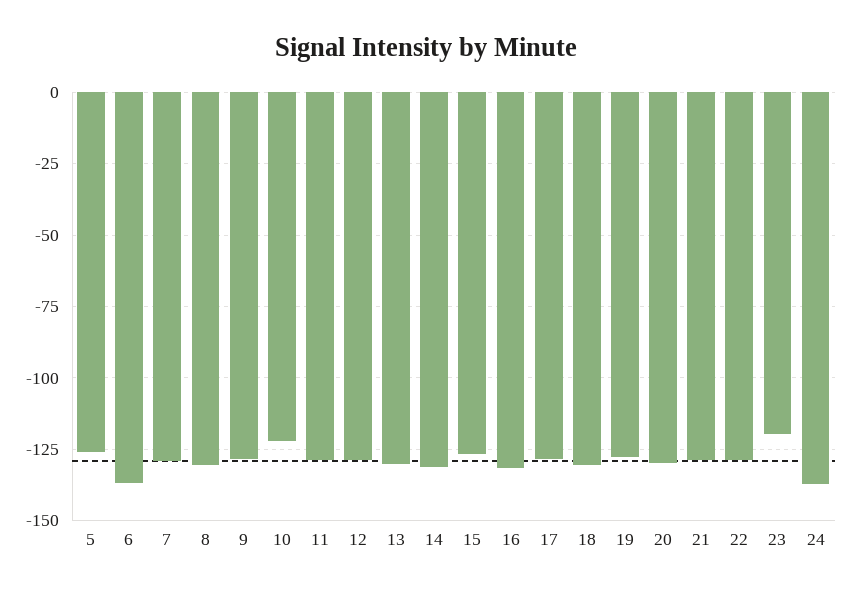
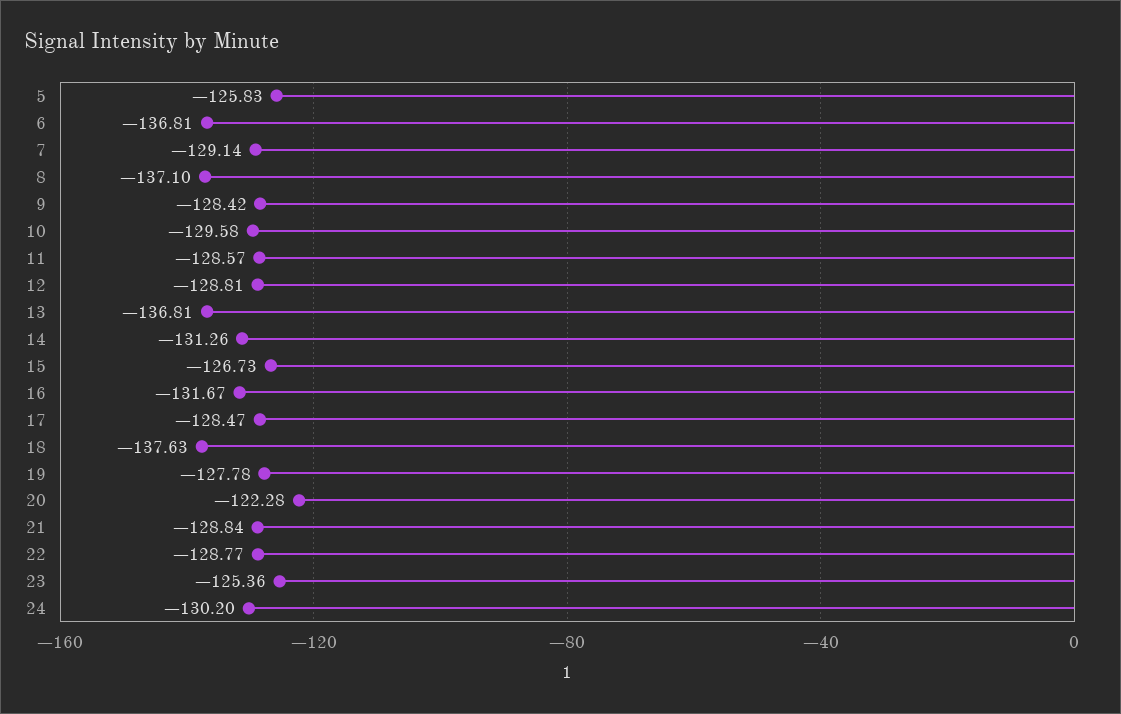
8: -130 -> -137.1
10: -122.5 -> -129.58
13: -130 -> -136.81
18: -130 -> -137.63
20: -130 -> -122.28
23: -120 -> -125.36
24: -137.5 -> -130.2

